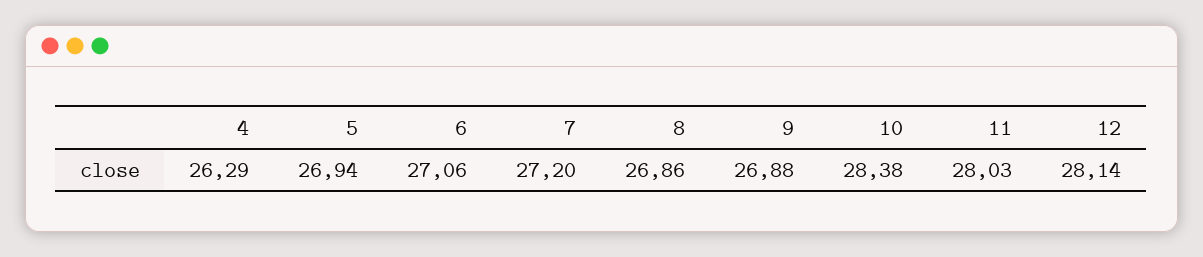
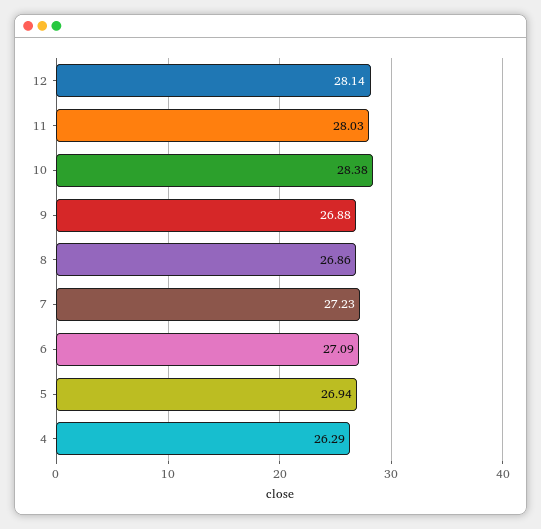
6: 27.06 -> 27.09
7: 27.2 -> 27.23

